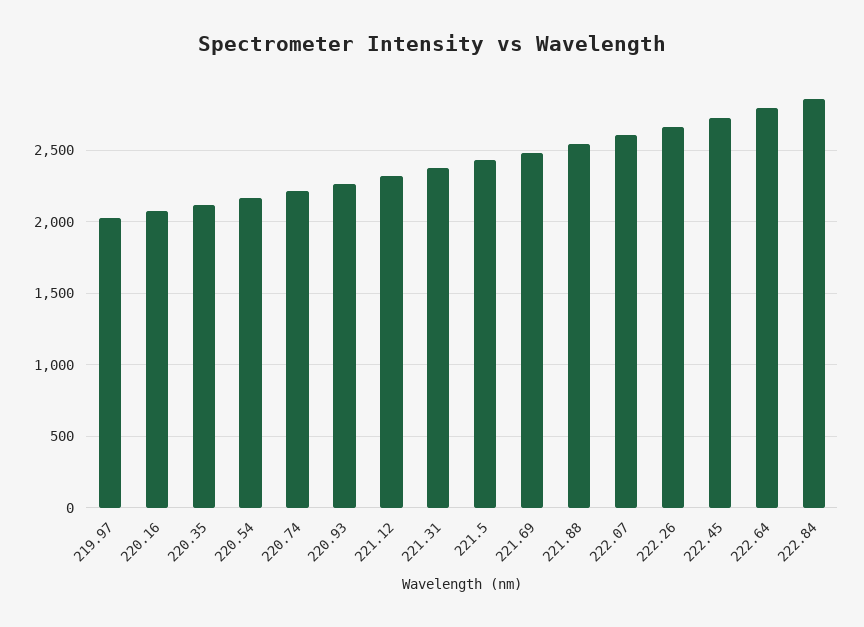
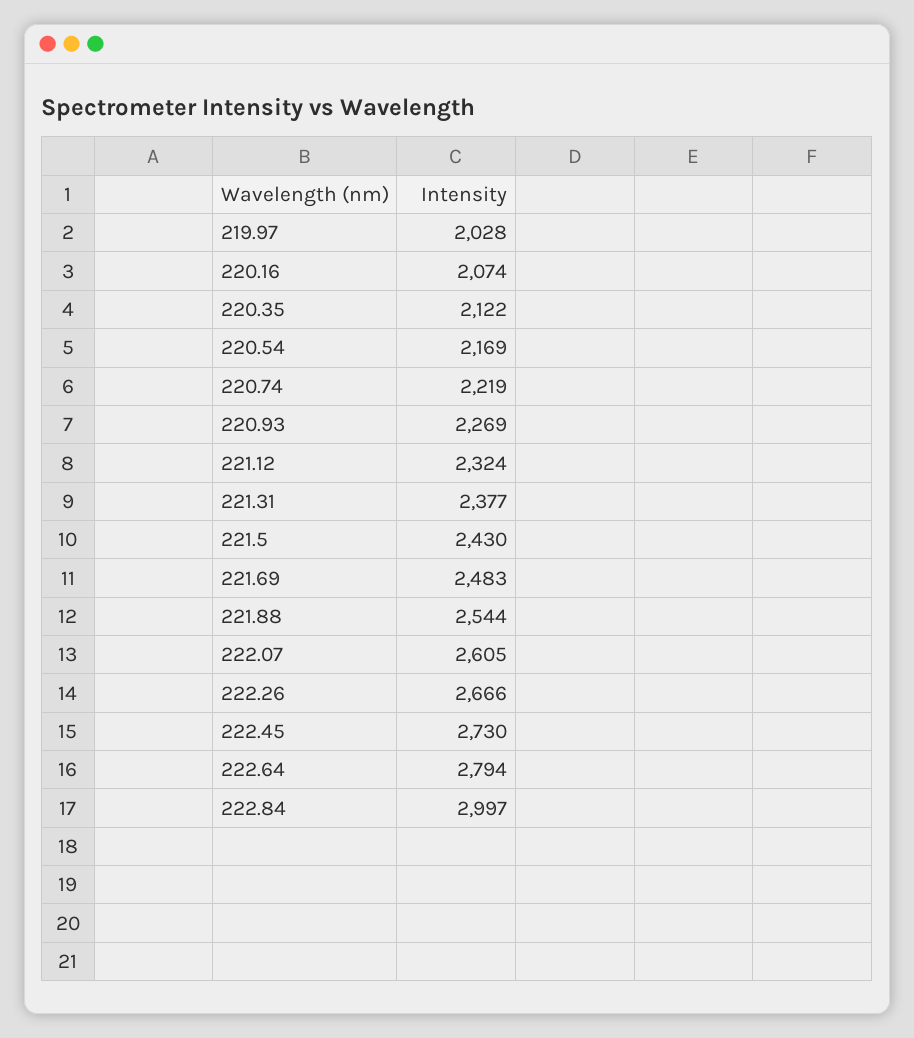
222.84: 2850 -> 2997

